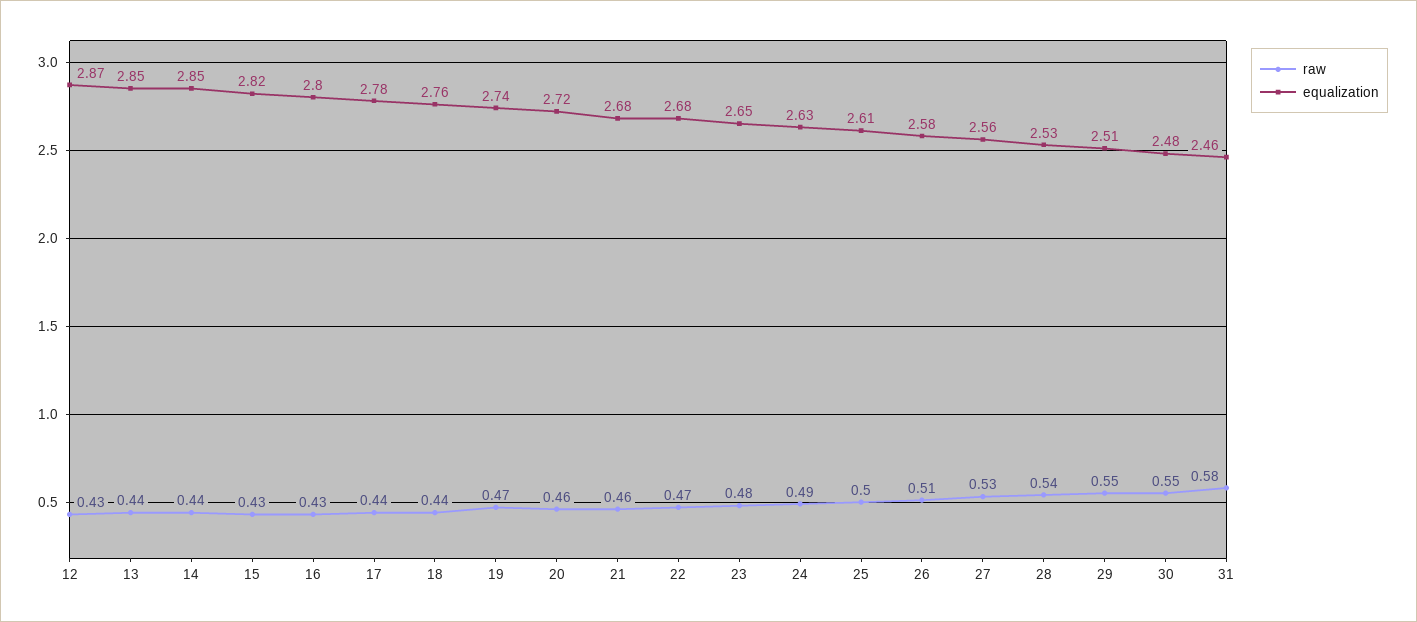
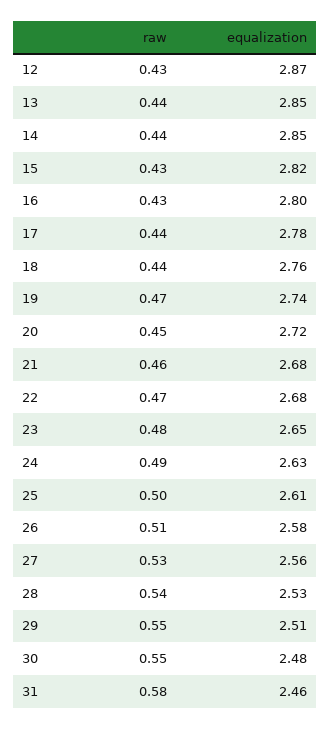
raw, 20: 0.46 -> 0.45

